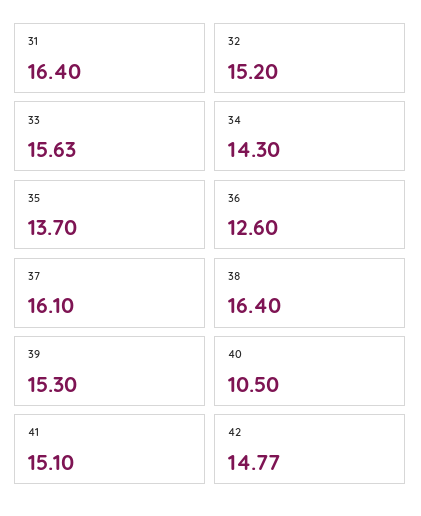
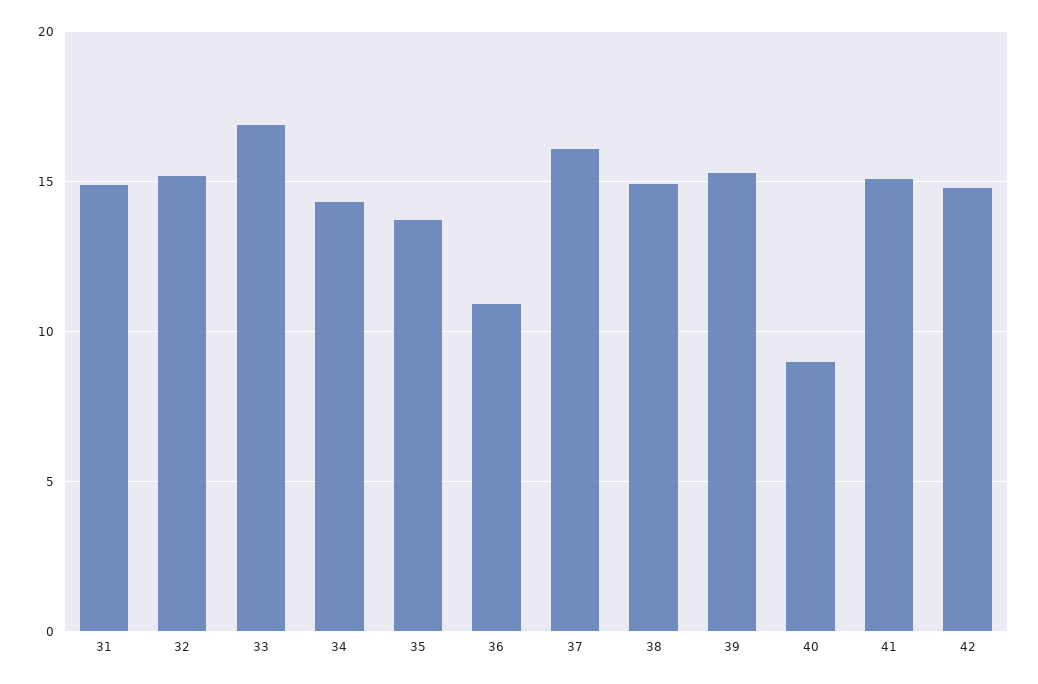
31: 16.4 -> 15
33: 15.63 -> 17
36: 12.6 -> 11
38: 16.4 -> 15
40: 10.5 -> 9

